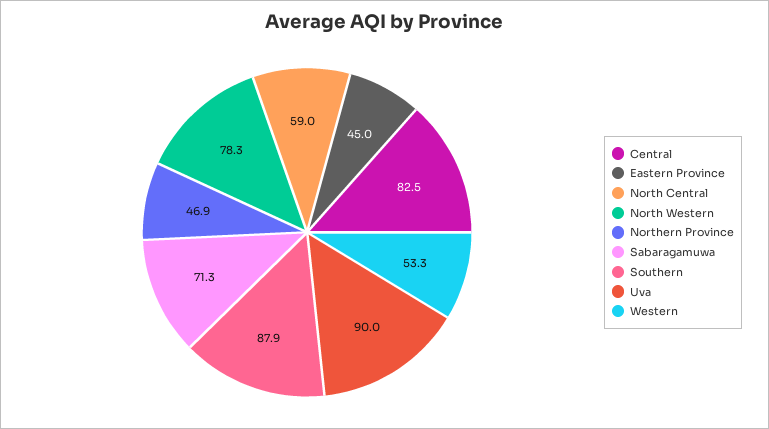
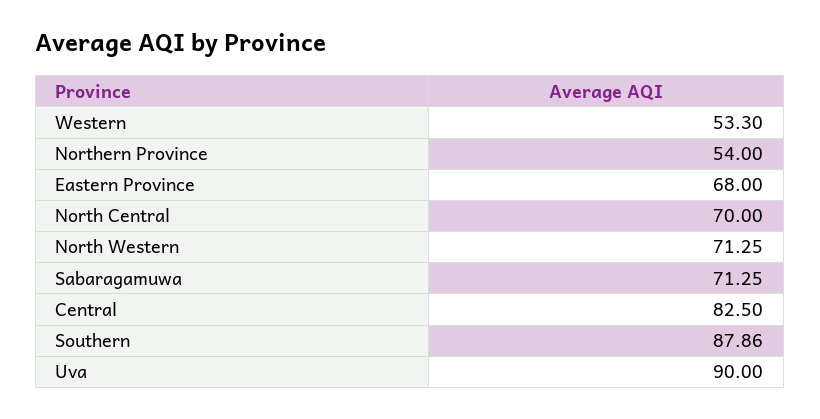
Eastern Province: 45 -> 68
North Central: 59 -> 70
North Western: 78.3 -> 71.25
Northern Province: 46.9 -> 54

